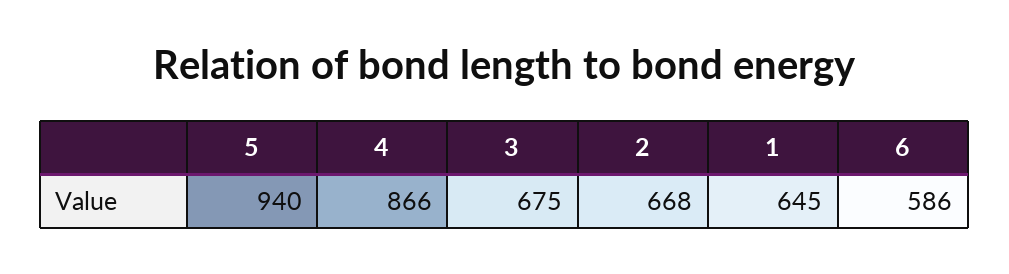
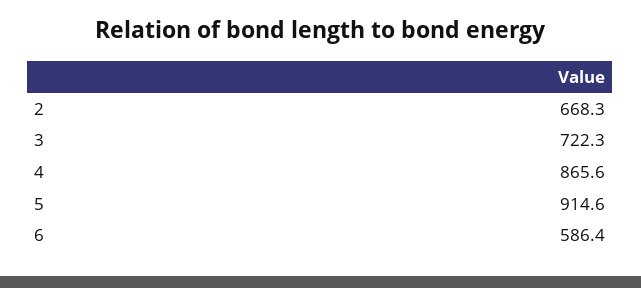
5: 940 -> 914.6
3: 675 -> 722.3
1: 645 -> none

